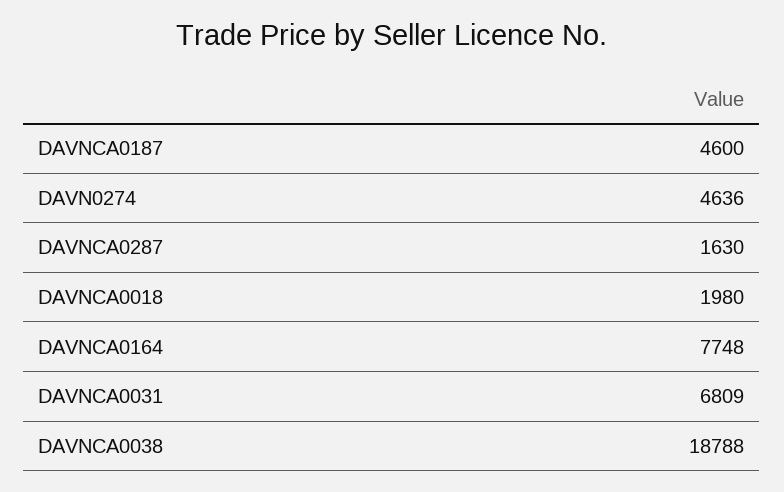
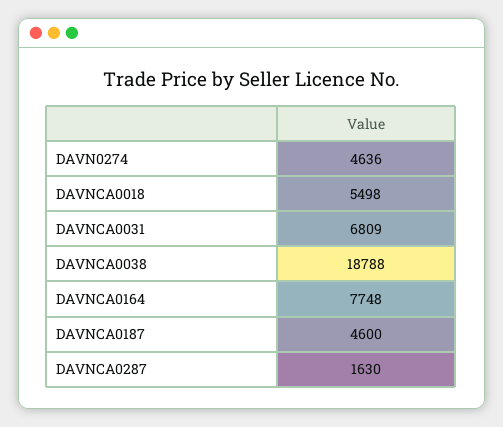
DAVNCA0018: 1980 -> 5498

